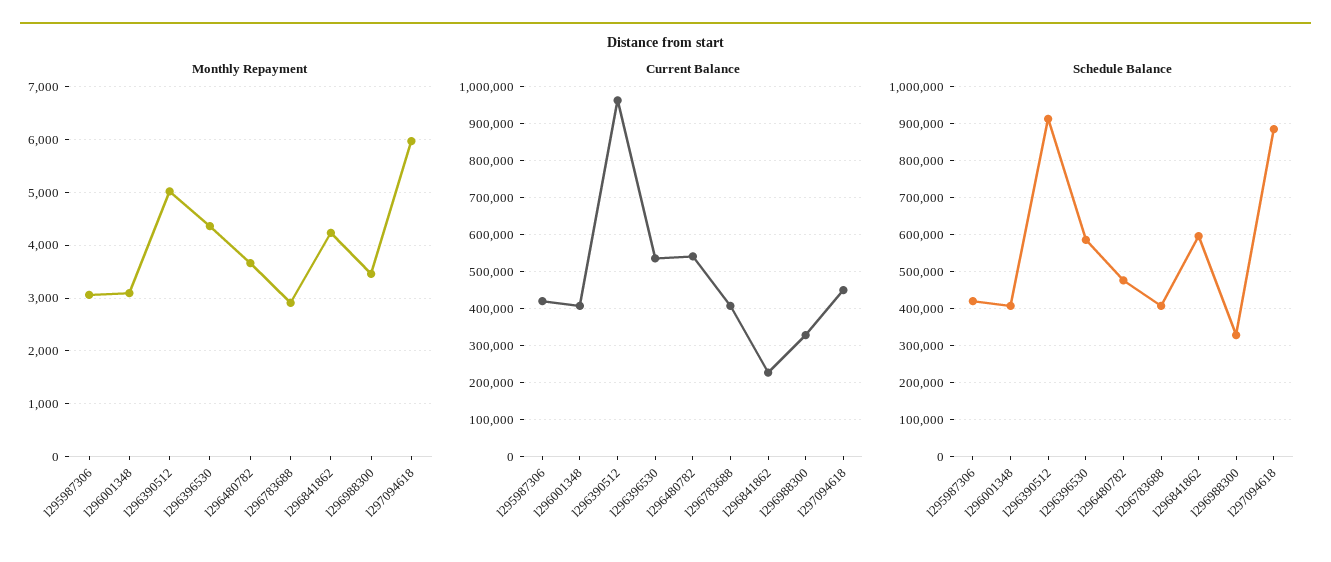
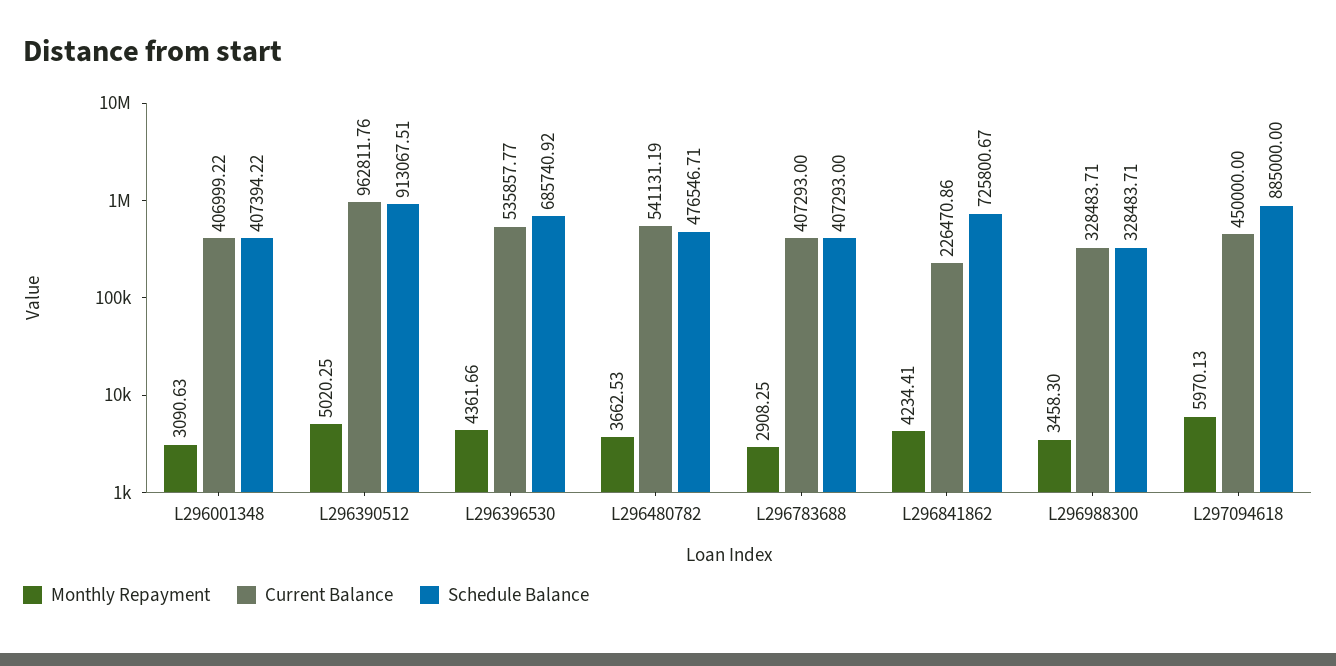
Monthly Repayment, l295987306: 3000 -> none
Current Balance, l295987306: 420000 -> none
Schedule Balance, l295987306: 420000 -> none
Schedule Balance, l296396530: 580000 -> 685740.92
Schedule Balance, l296841862: 600000 -> 725800.67

